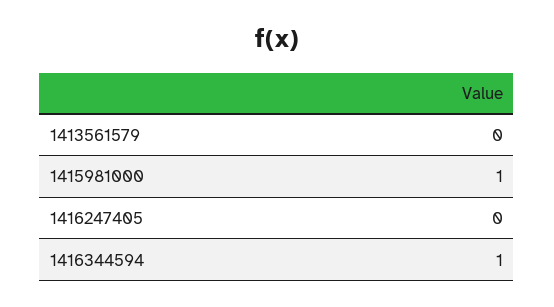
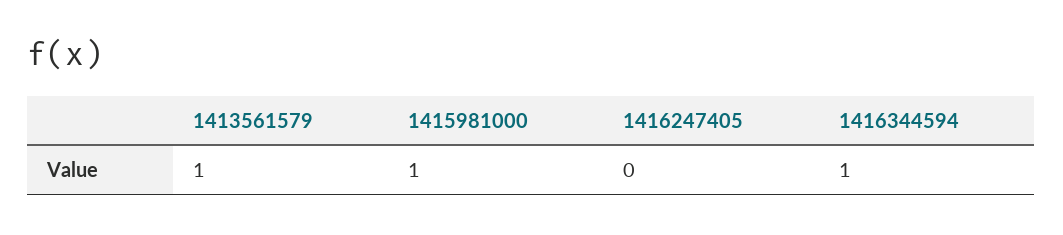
1413561579: 0 -> 1

